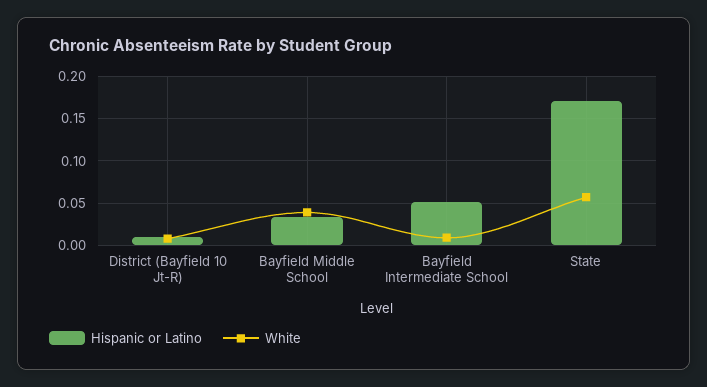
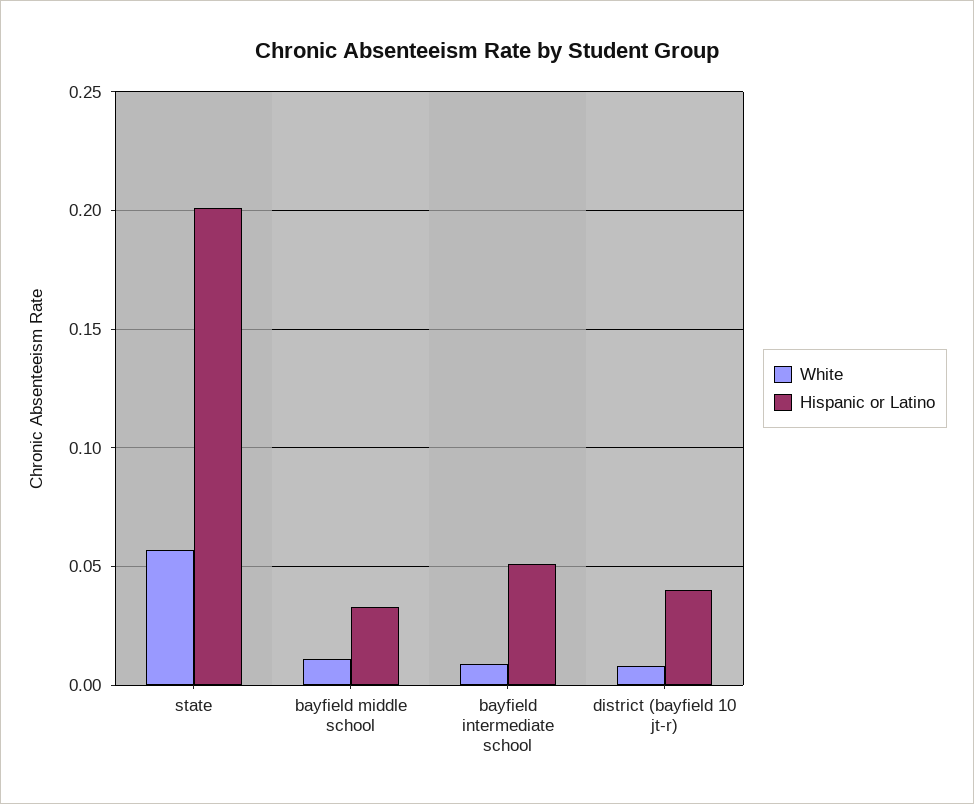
Hispanic or Latino, District (Bayfield 10 Jt-R): 0.01 -> 0.04
White, Bayfield Middle School: 0.04 -> 0.01
Hispanic or Latino, State: 0.17 -> 0.2

